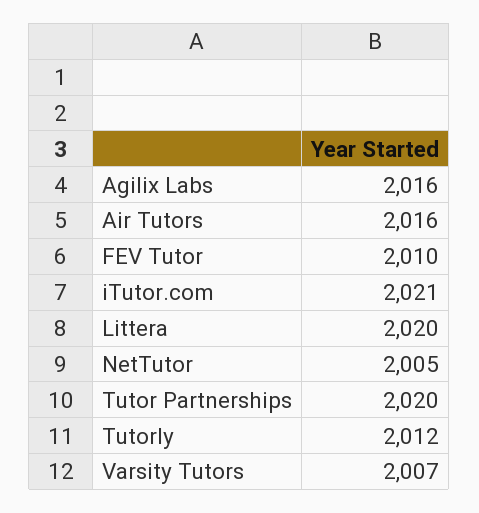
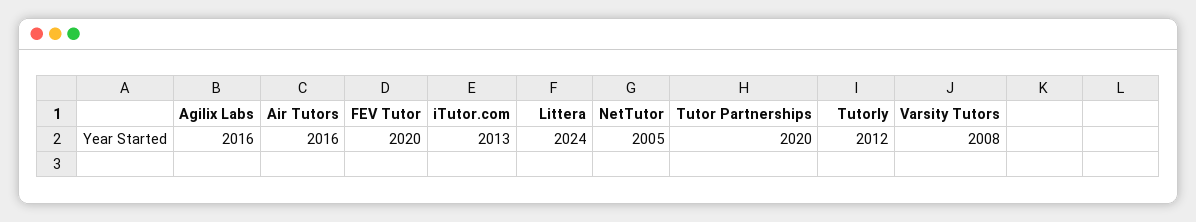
FEV Tutor: 2010 -> 2020
iTutor.com: 2021 -> 2013
Littera: 2020 -> 2024
Varsity Tutors: 2007 -> 2008

